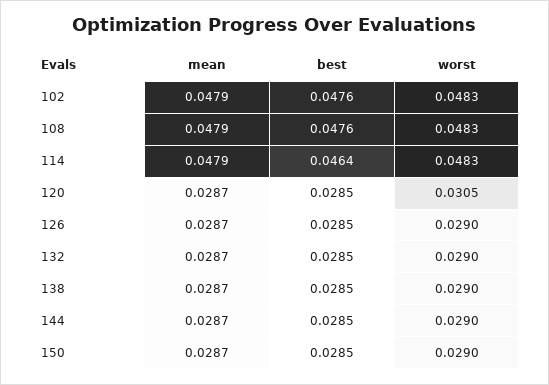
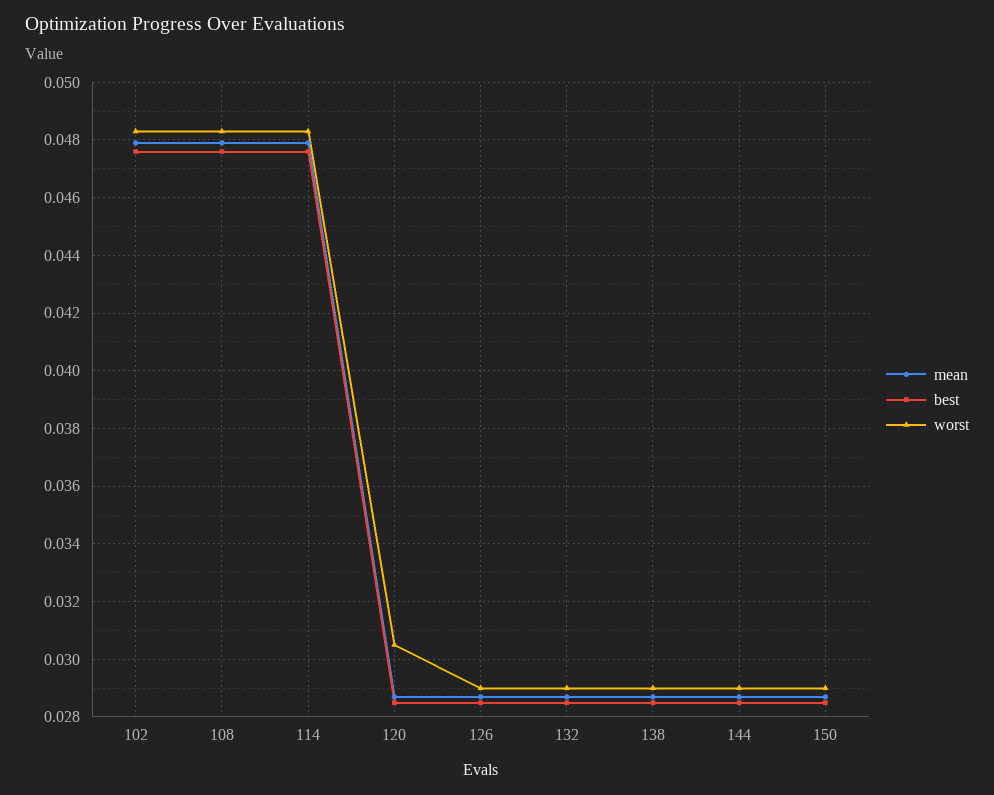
best, 114: 0.0464 -> 0.0475

